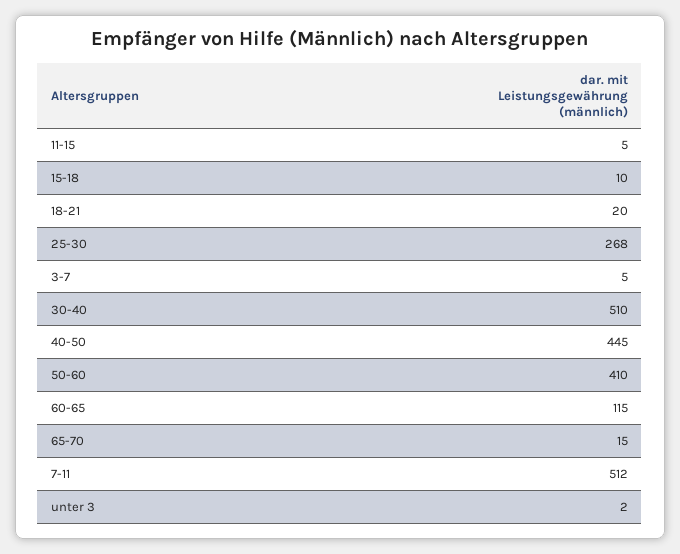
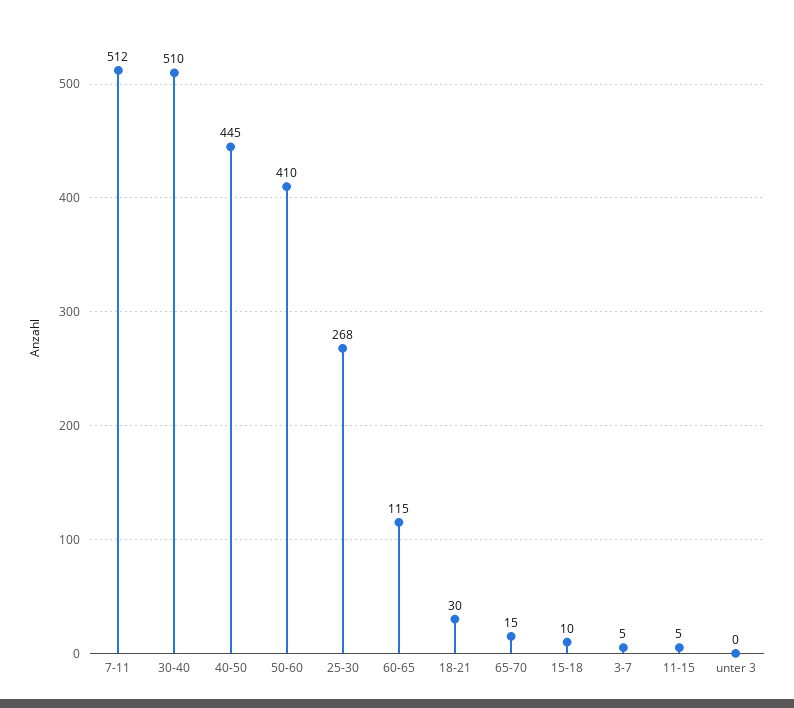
18-21: 20 -> 30
unter 3: 2 -> 0

